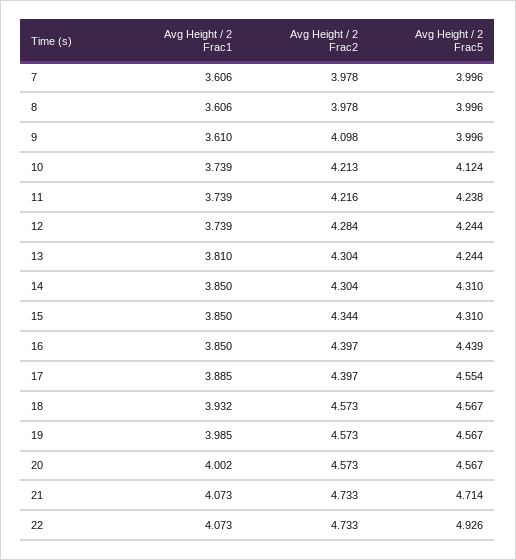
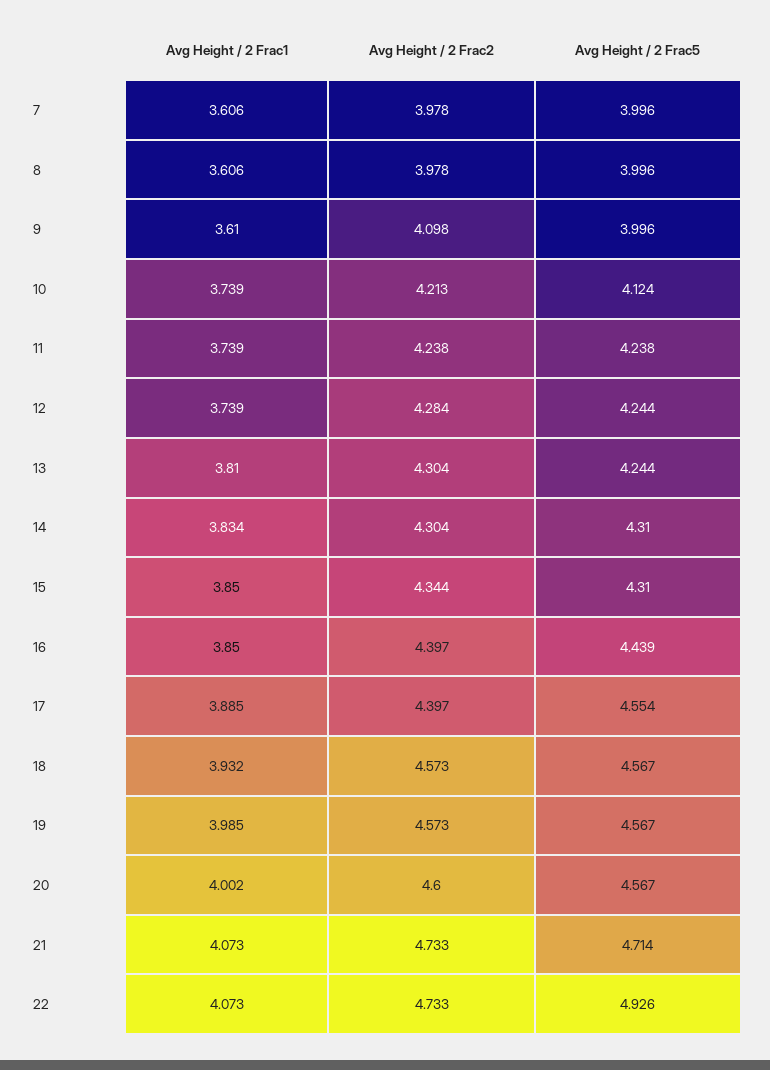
Avg Height / 2 Frac2, 11: 4.216 -> 4.238
Avg Height / 2 Frac1, 14: 3.85 -> 3.834
Avg Height / 2 Frac2, 20: 4.573 -> 4.6

